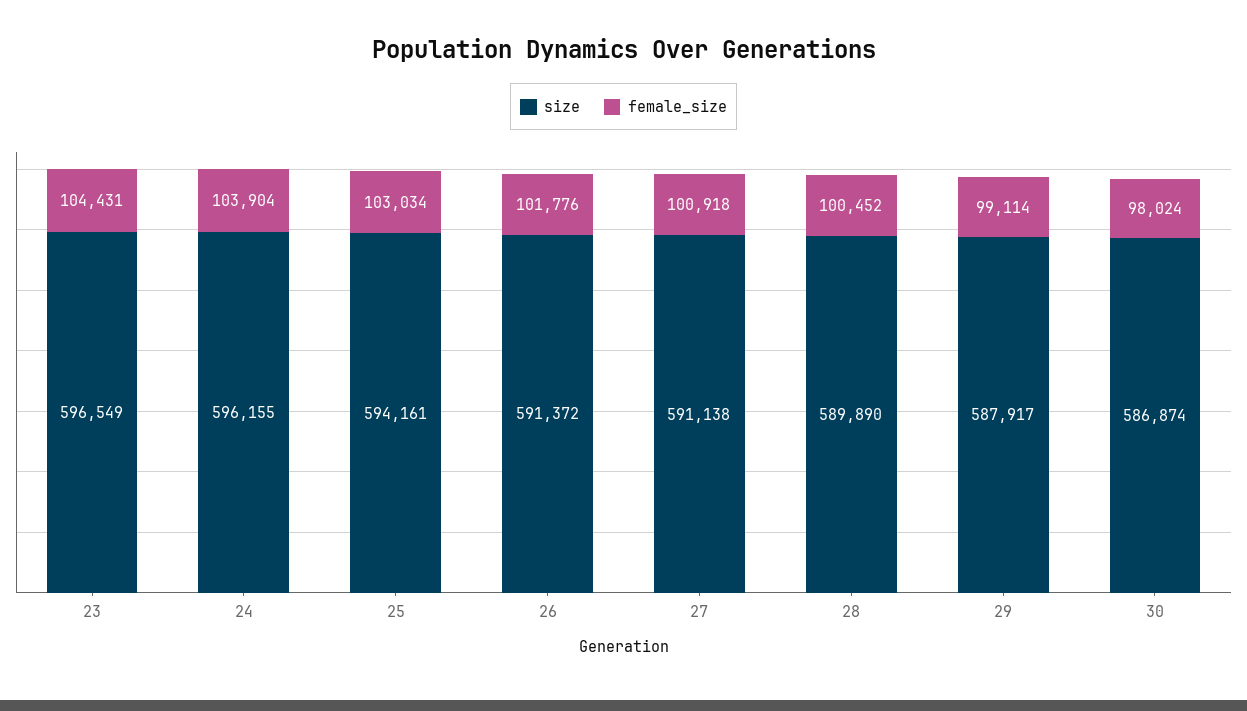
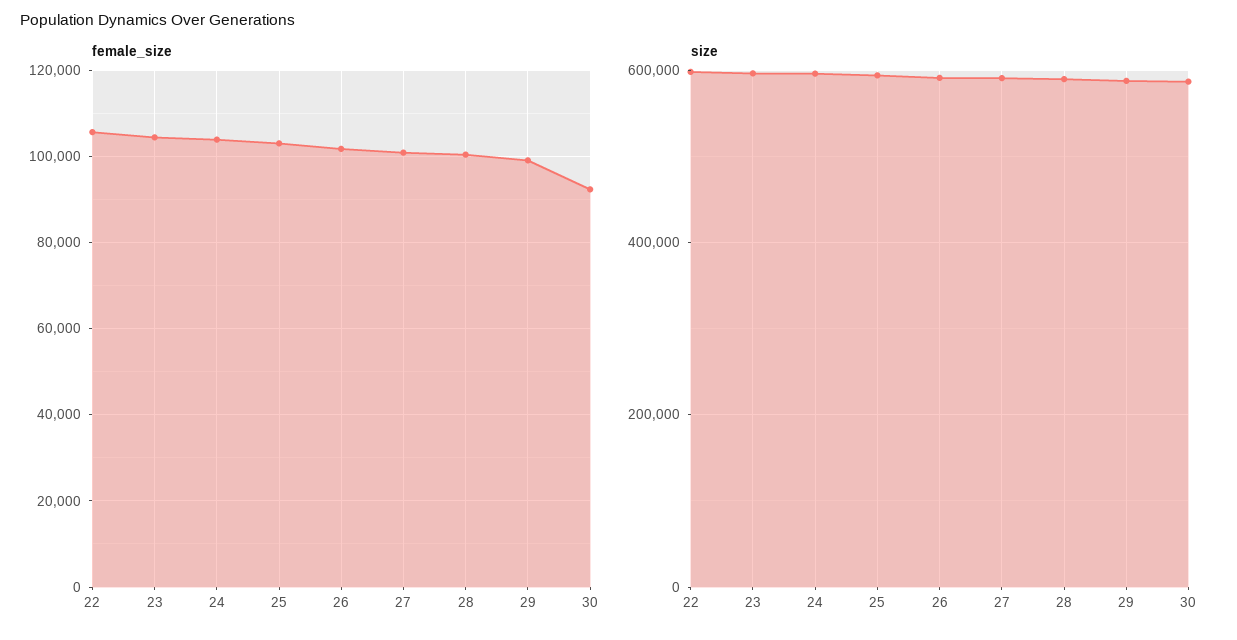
female_size, 30: 98024 -> 92000
female_size, 22: none -> 106000
size, 22: none -> 600000

